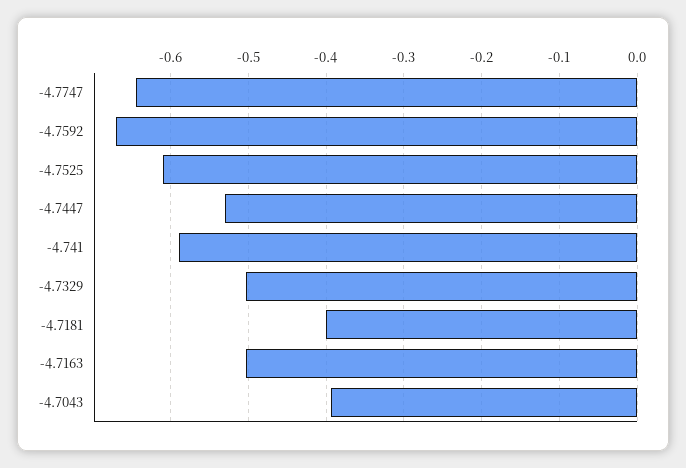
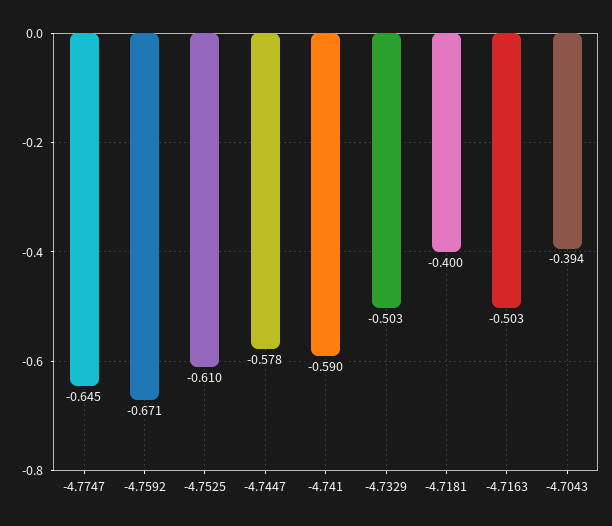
-4.7447: -0.53 -> -0.578

